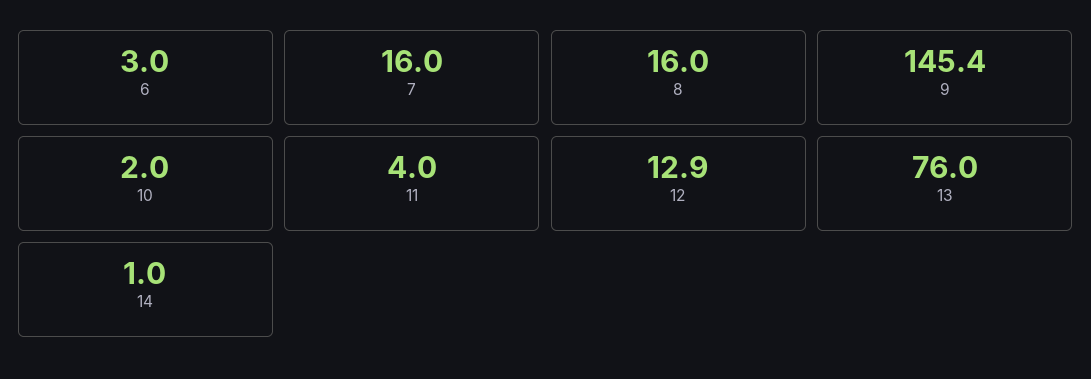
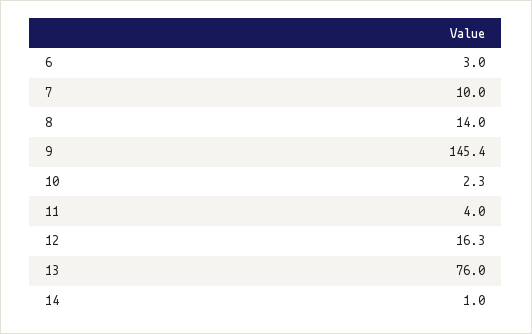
7: 16 -> 10
8: 16 -> 14
10: 2 -> 2.3
12: 12.9 -> 16.3

